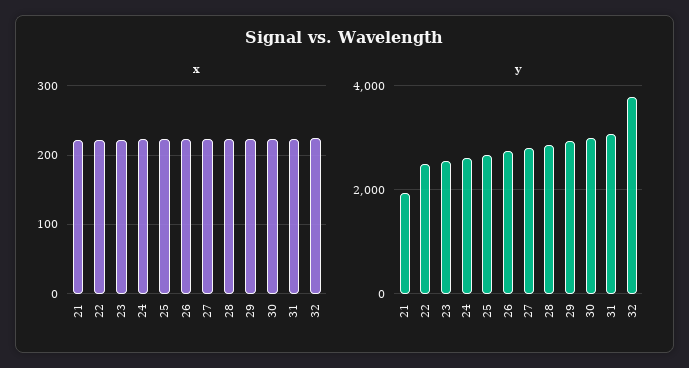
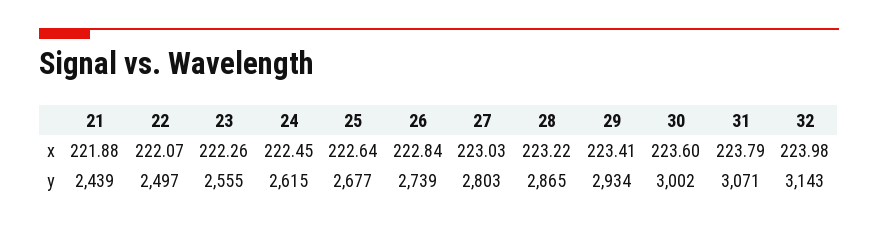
y, 21: 2000 -> 2439
y, 32: 3800 -> 3143

